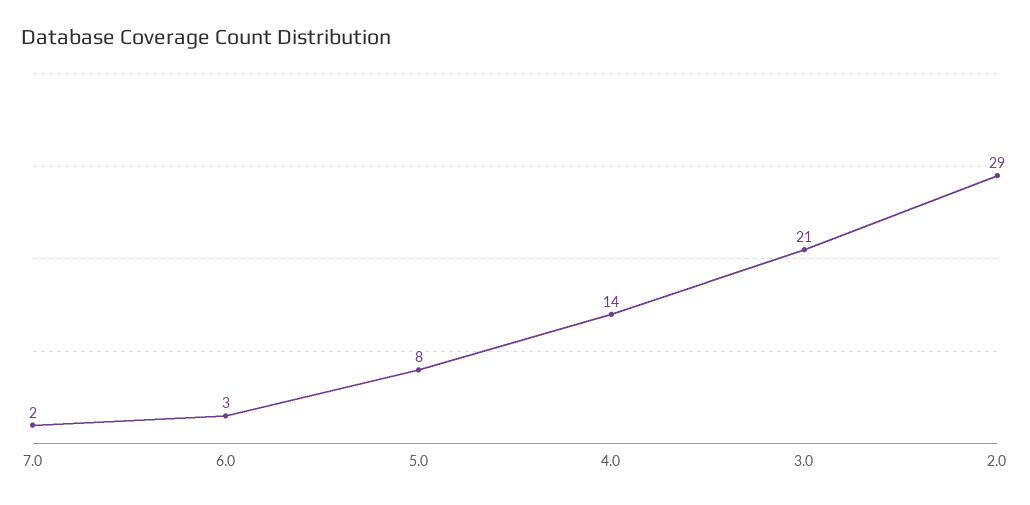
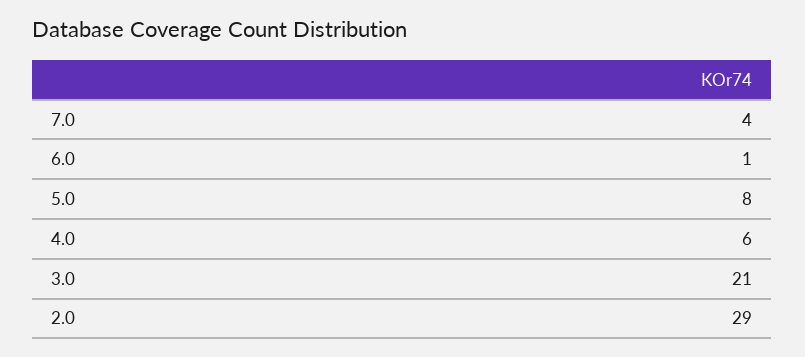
7.0: 2 -> 4
6.0: 3 -> 1
4.0: 14 -> 6

